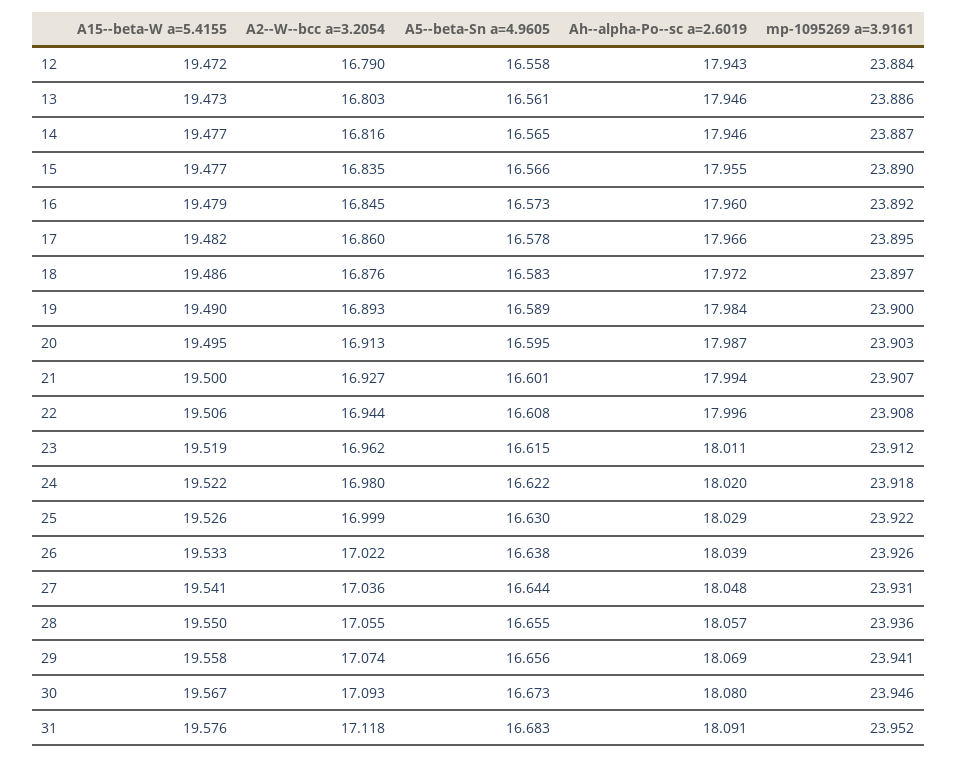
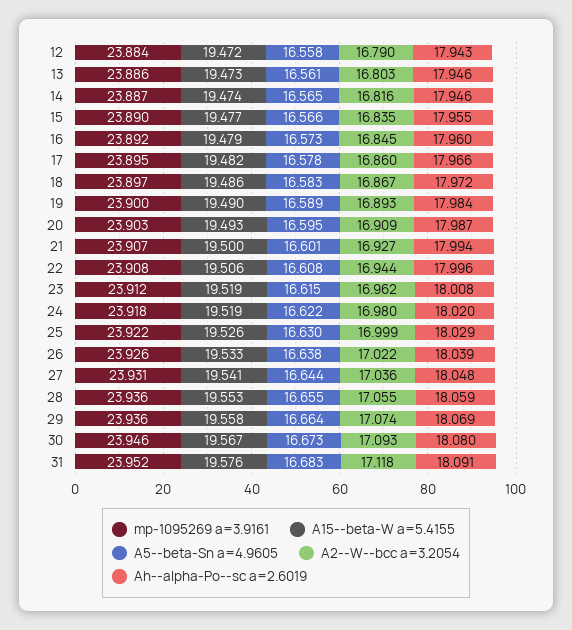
A15--beta-W a=5.4155, 14: 19.477 -> 19.474
A2--W--bcc a=3.2054, 18: 16.876 -> 16.867
A15--beta-W a=5.4155, 20: 19.495 -> 19.493
A2--W--bcc a=3.2054, 20: 16.913 -> 16.909
Ah--alpha-Po--sc a=2.6019, 23: 18.011 -> 18.008
A15--beta-W a=5.4155, 24: 19.522 -> 19.519
A15--beta-W a=5.4155, 28: 19.55 -> 19.553
Ah--alpha-Po--sc a=2.6019, 28: 18.057 -> 18.059
A5--beta-Sn a=4.9605, 29: 16.656 -> 16.664
mp-1095269 a=3.9161, 29: 23.941 -> 23.936

